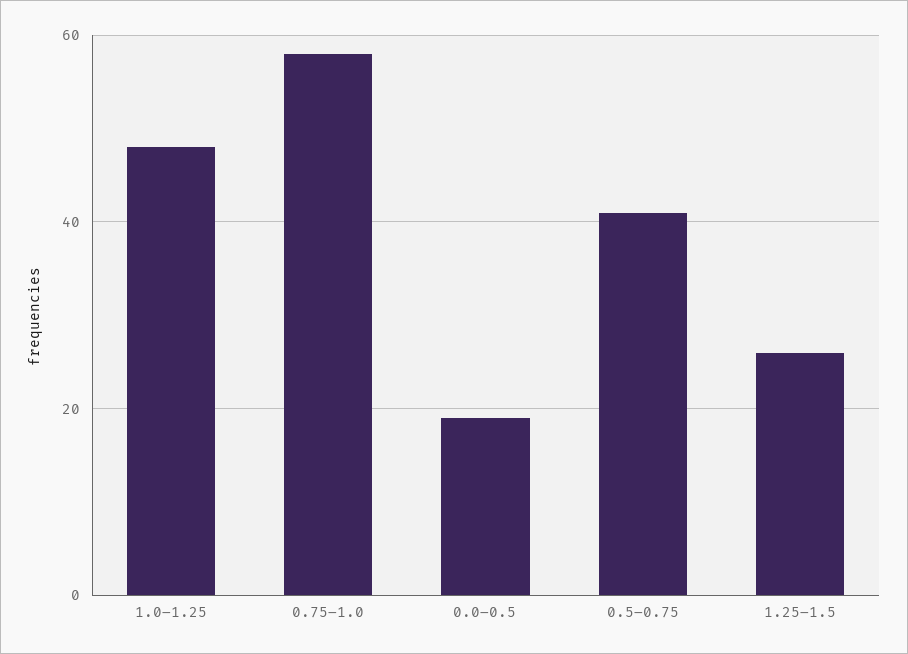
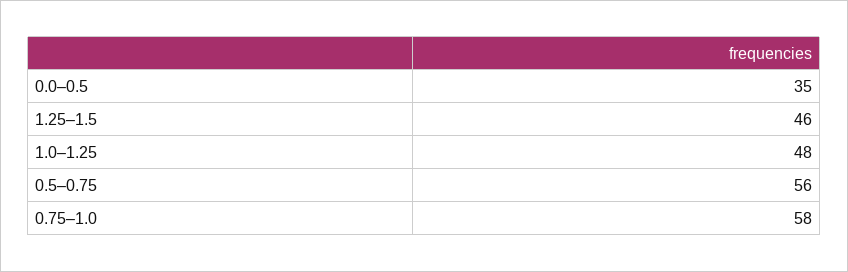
0.0–0.5: 20 -> 35
0.5–0.75: 40 -> 56
1.25–1.5: 25 -> 46

